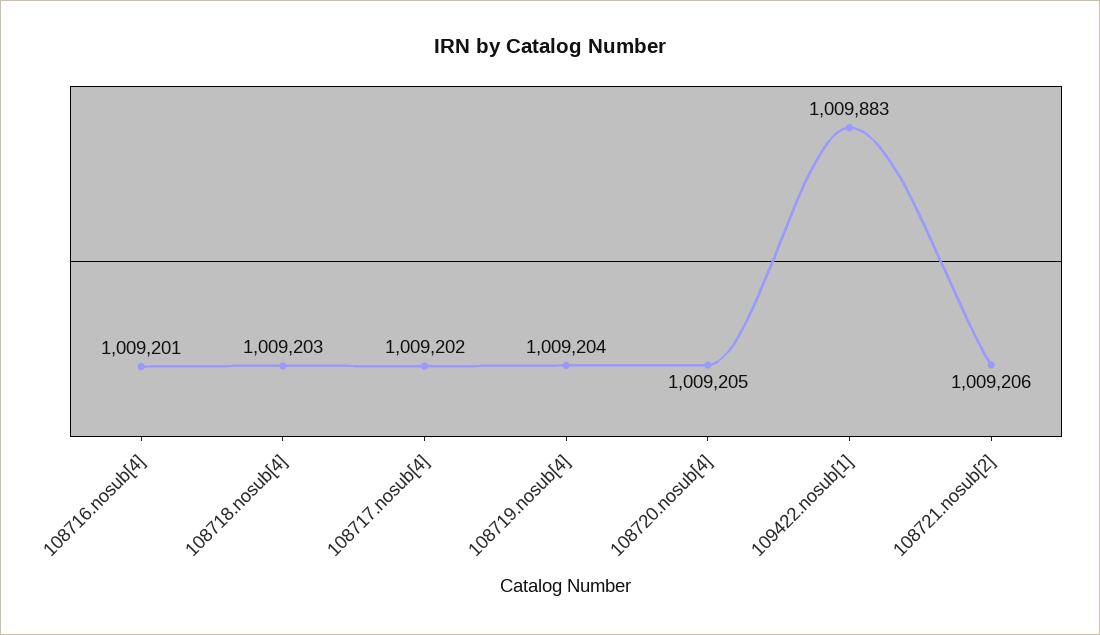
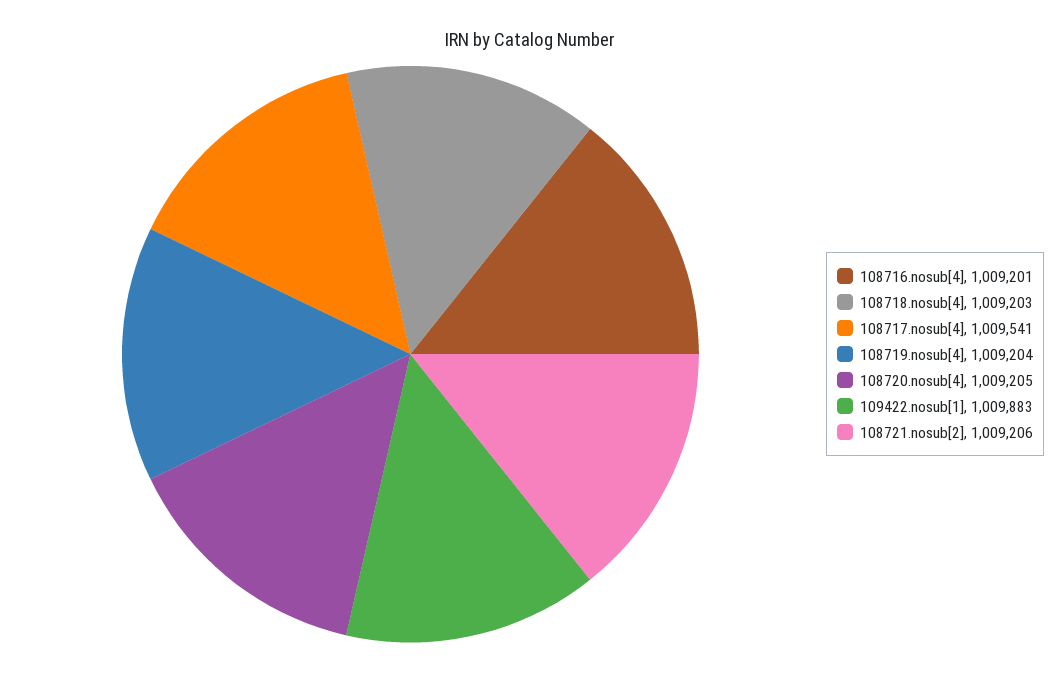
108717.nosub[4]: 1009202 -> 1009541

